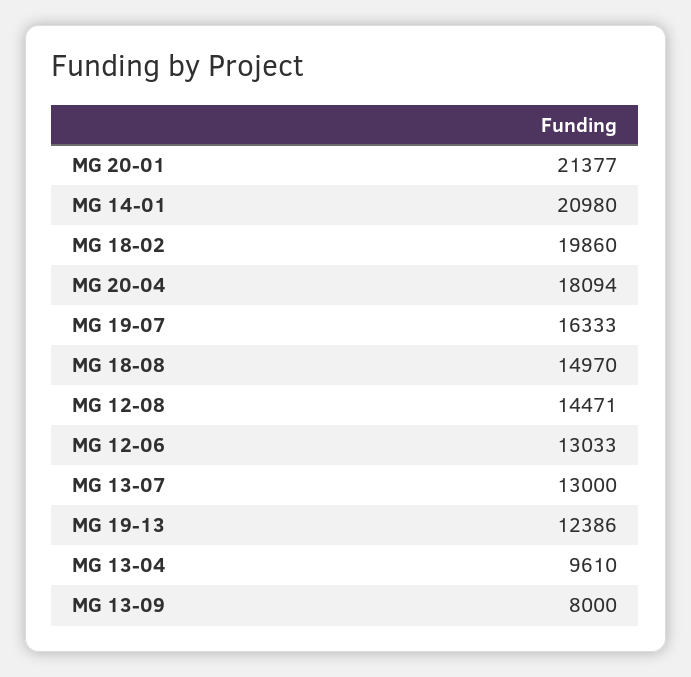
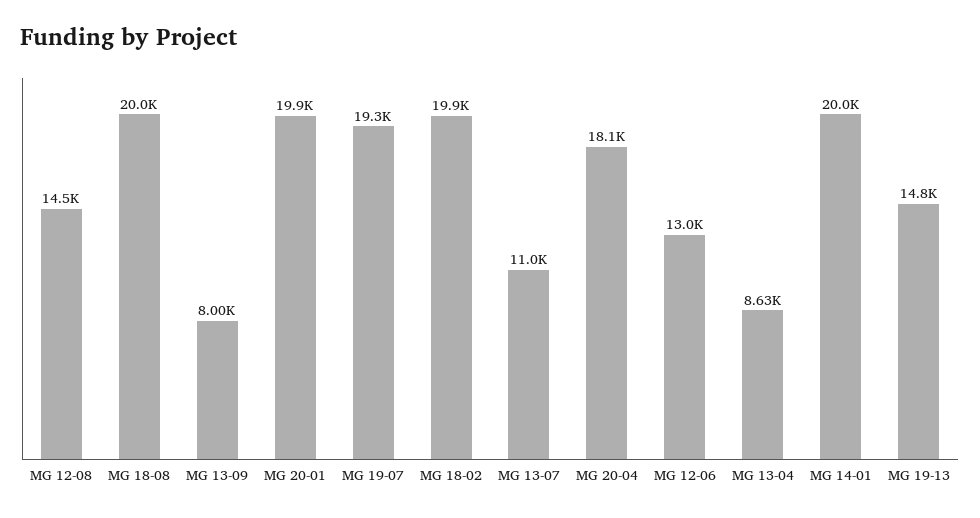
MG 20-01: 21377 -> 19900
MG 14-01: 20980 -> 20000
MG 19-07: 16333 -> 19300
MG 18-08: 14970 -> 20000
MG 13-07: 13000 -> 11000
MG 19-13: 12386 -> 14800
MG 13-04: 9610 -> 8630

